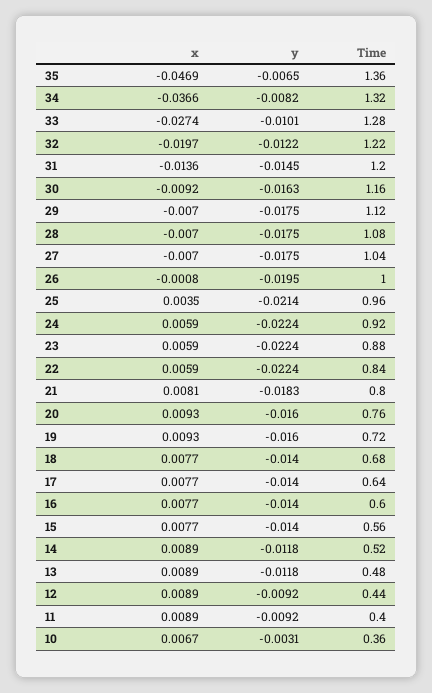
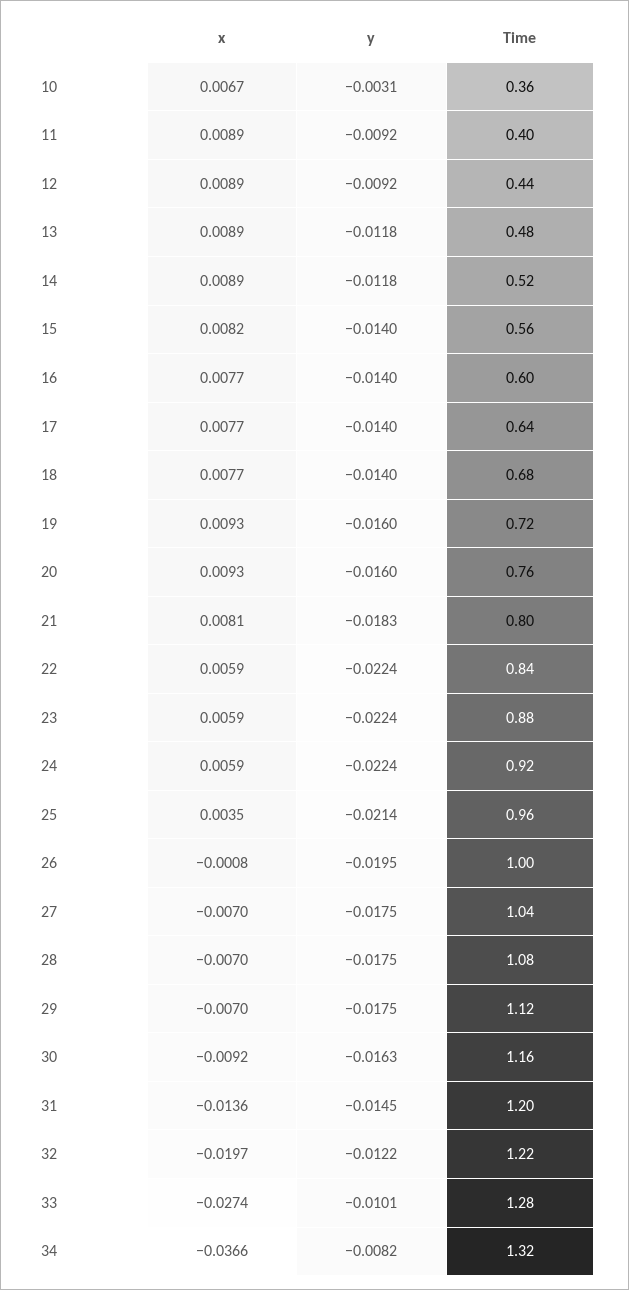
x, 35: -0.0469 -> none
y, 35: -0.0065 -> none
Time, 35: 1.36 -> none
x, 15: 0.0077 -> 0.0082

